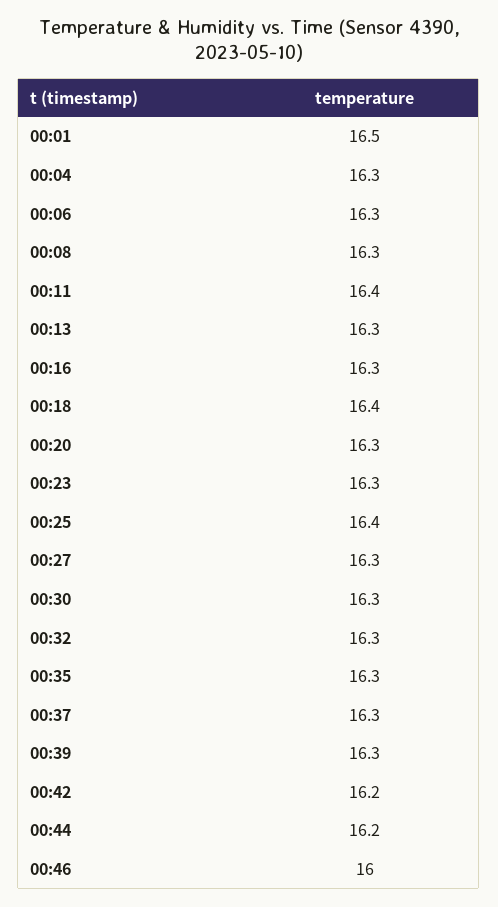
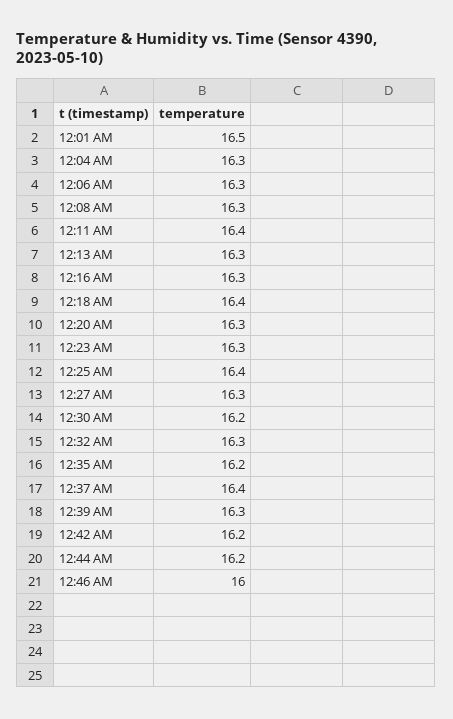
00:30: 16.3 -> 16.2
00:35: 16.3 -> 16.2
00:37: 16.3 -> 16.4

